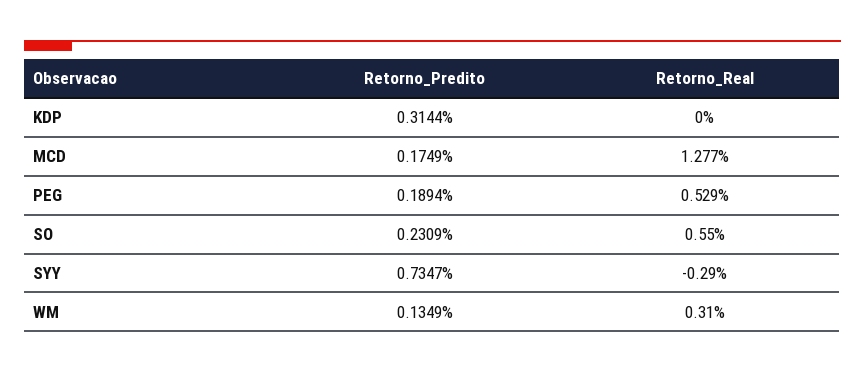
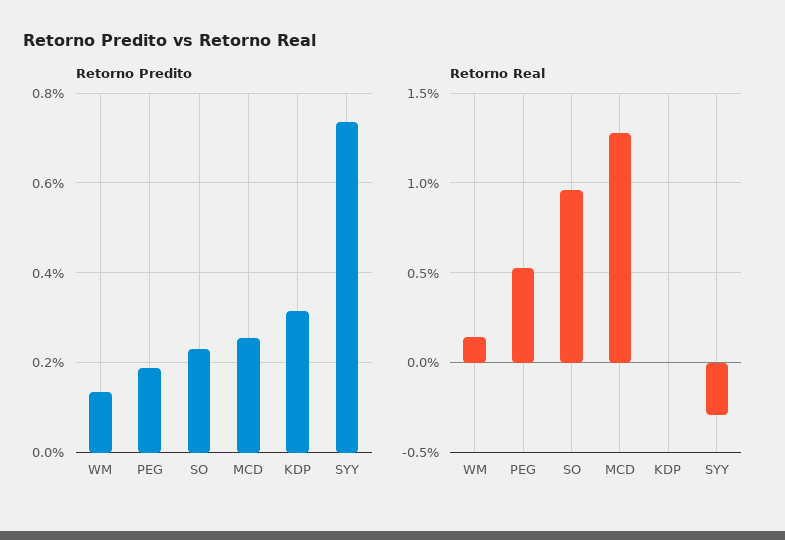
Retorno_Predito, MCD: 0.1749 -> 0.26
Retorno_Real, SO: 0.55 -> 0.95
Retorno_Real, WM: 0.31 -> 0.15

